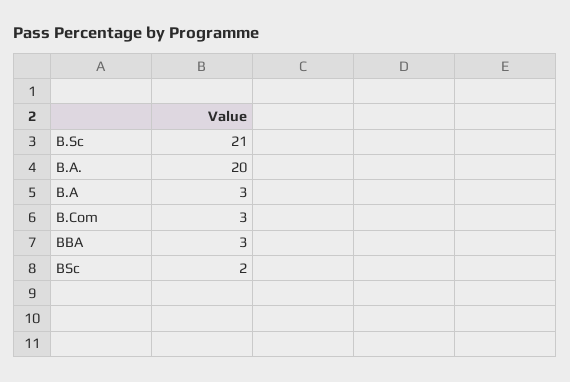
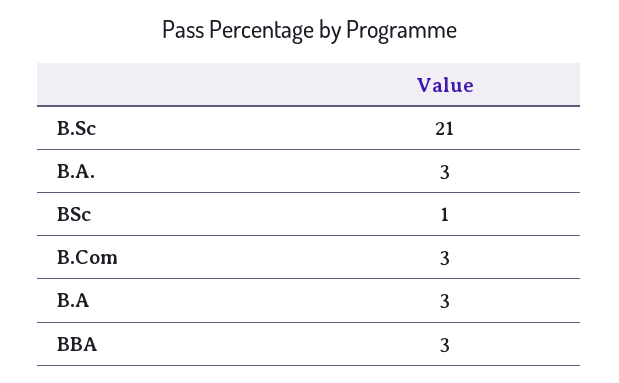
B.A.: 20 -> 3
BSc: 2 -> 1

